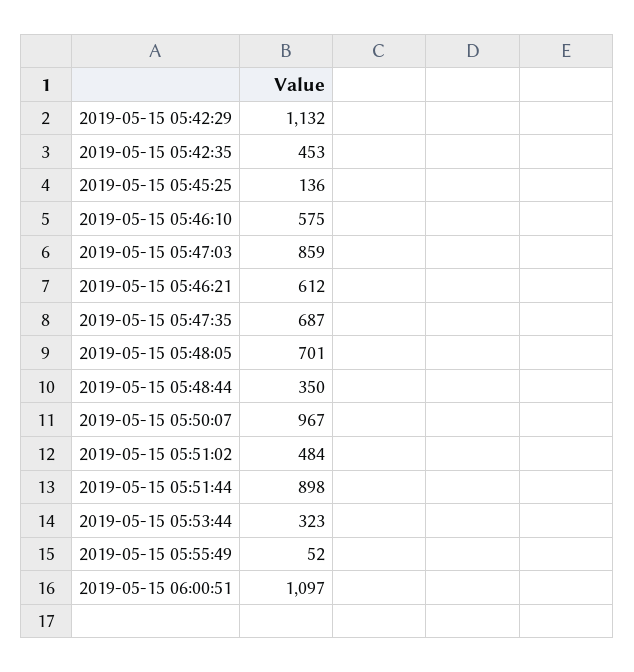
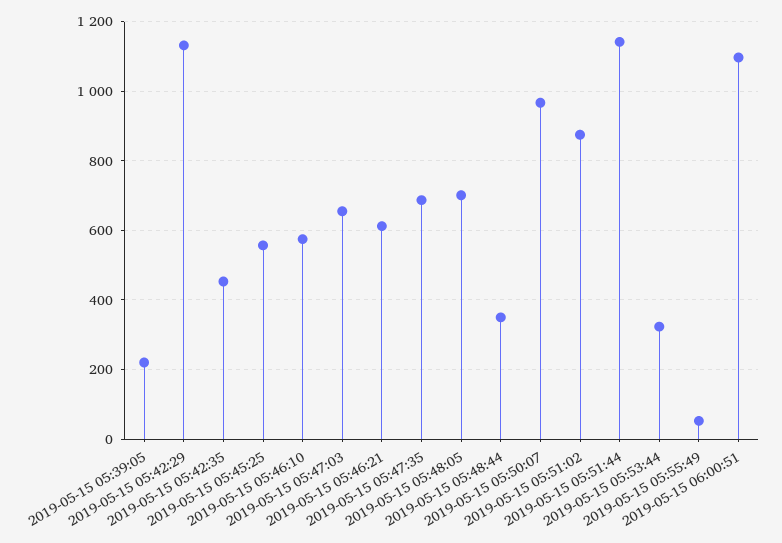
2019-05-15 05:45:25: 136 -> 560
2019-05-15 05:47:03: 859 -> 660
2019-05-15 05:51:02: 484 -> 880
2019-05-15 05:51:44: 898 -> 1140
2019-05-15 05:39:05: none -> 220

